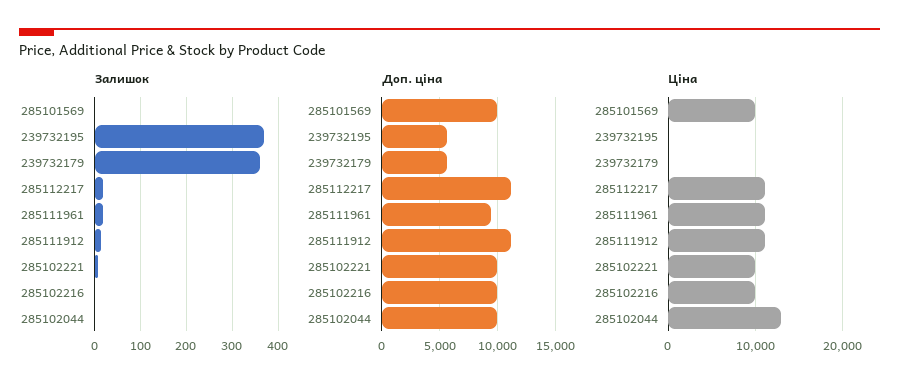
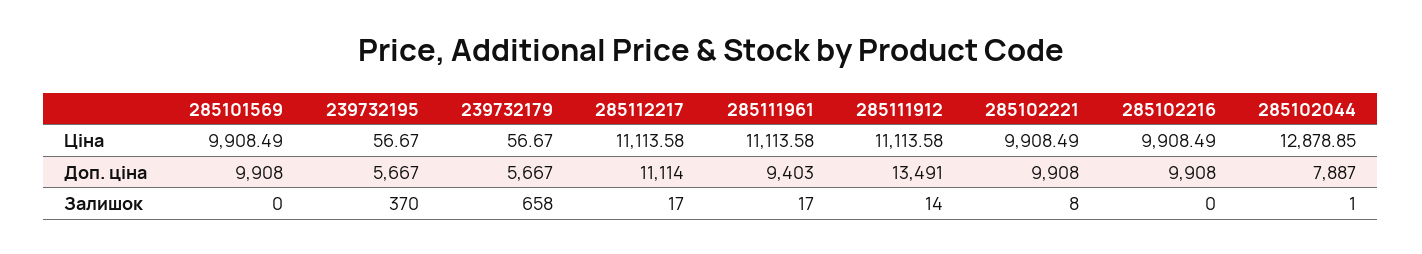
Залишок, 239732179: 360 -> 658
Доп. ціна, 285111912: 11000 -> 13491
Доп. ціна, 285102044: 10000 -> 7887

